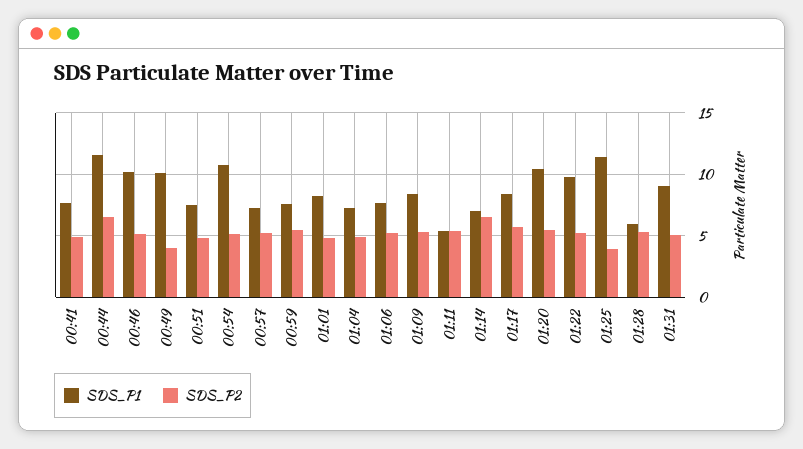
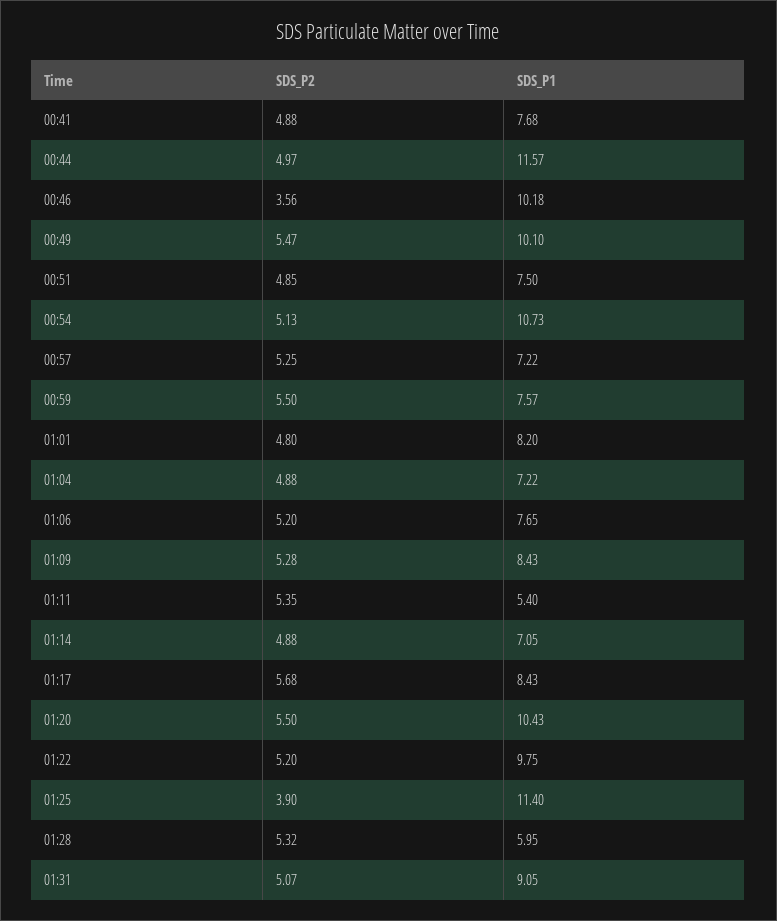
SDS_P2, 00:44: 6.5 -> 4.97
SDS_P2, 00:46: 5 -> 3.56
SDS_P2, 00:49: 4 -> 5.47
SDS_P2, 01:14: 6.5 -> 4.88

